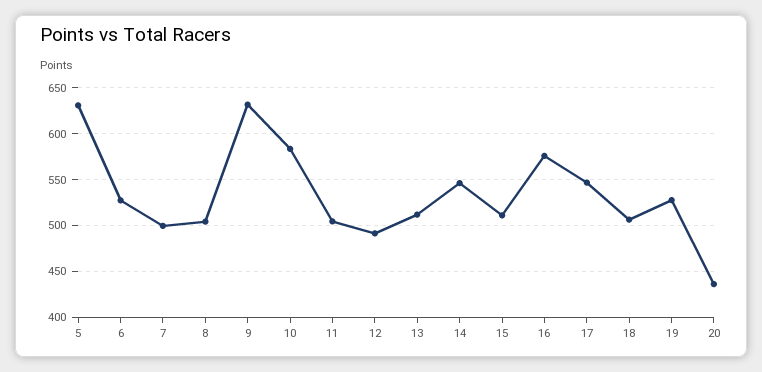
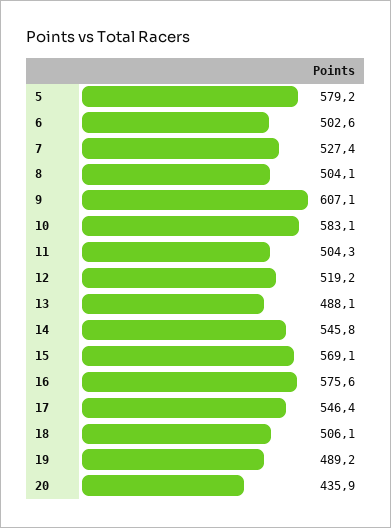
5: 630 -> 579.2
6: 530 -> 502.6
7: 500 -> 527.4
9: 630 -> 607.1
12: 490 -> 519.2
13: 510 -> 488.1
15: 510 -> 569.1
19: 530 -> 489.2

